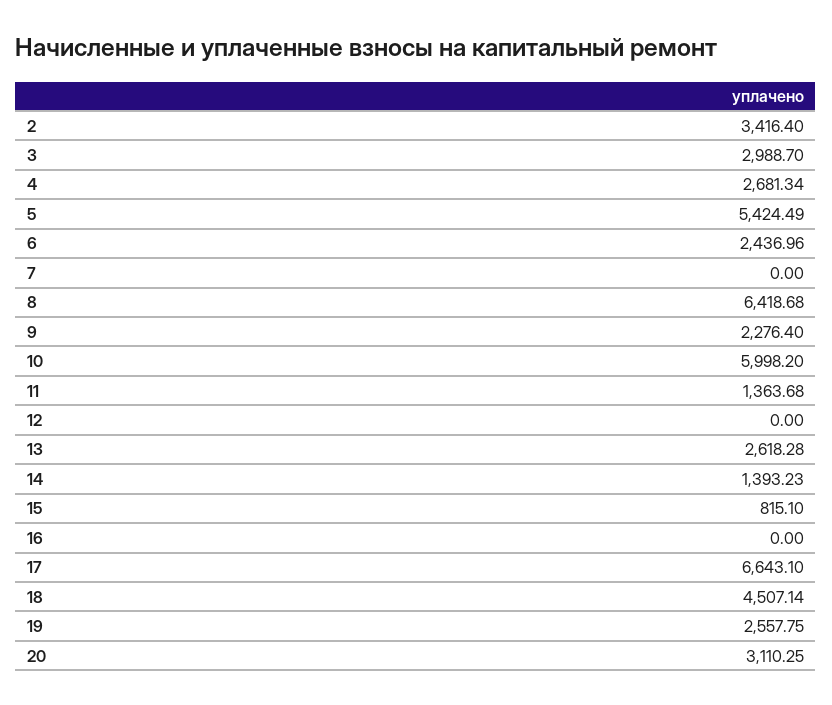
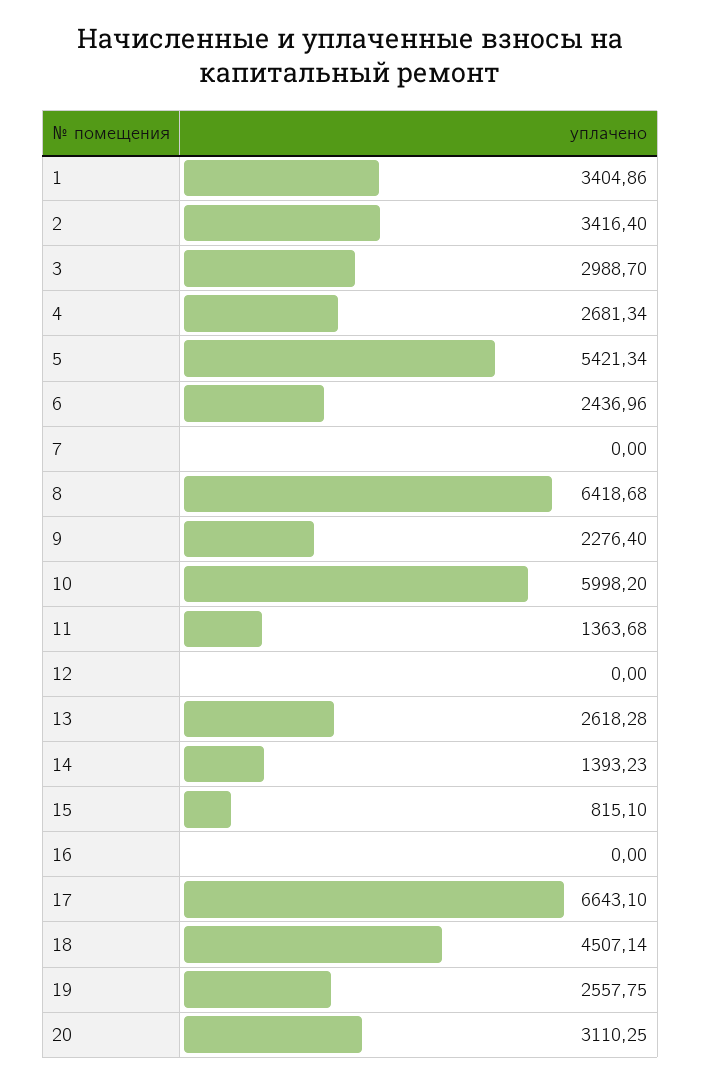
5: 5424.49 -> 5421.34
1: none -> 3404.86

